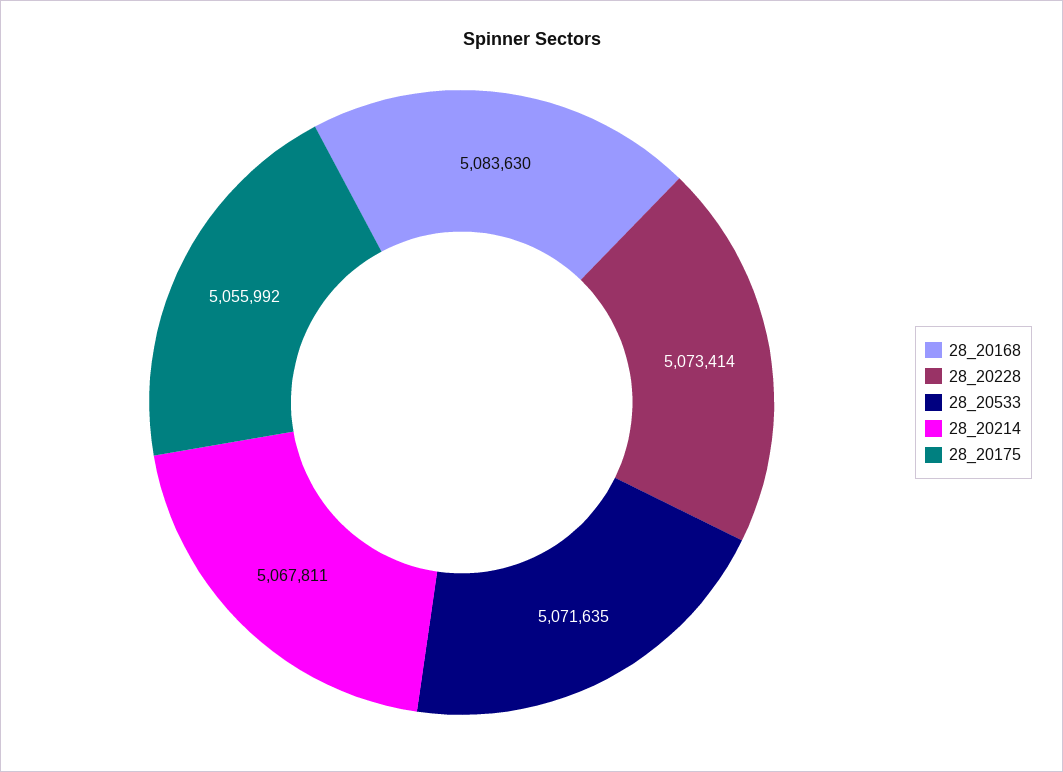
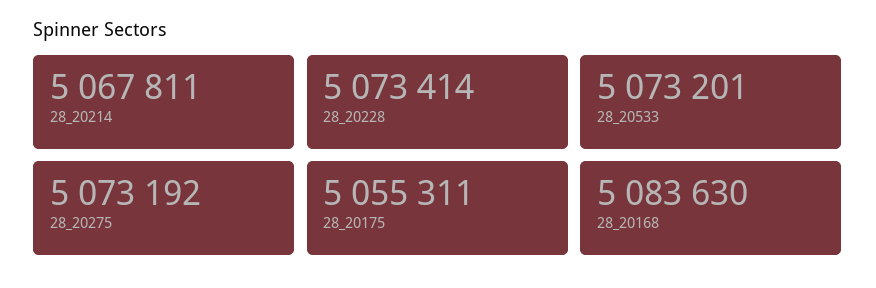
28_20533: 5071635 -> 5073201
28_20175: 5055992 -> 5055311
28_20275: none -> 5073192

